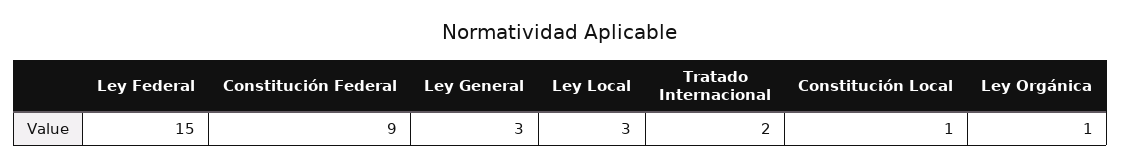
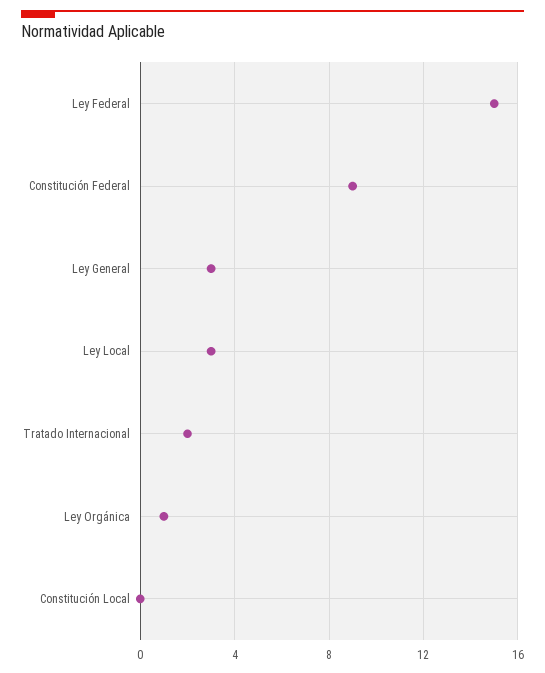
Constitución Local: 1 -> 0

